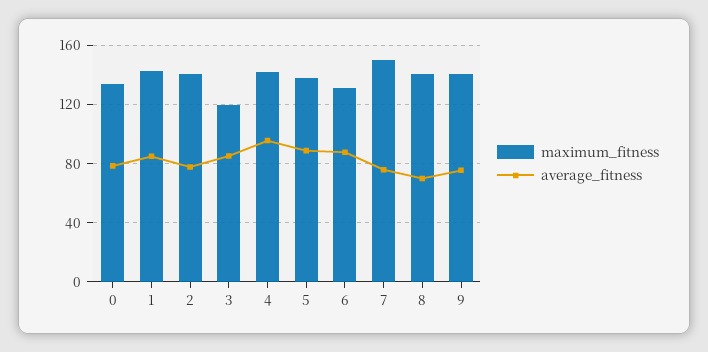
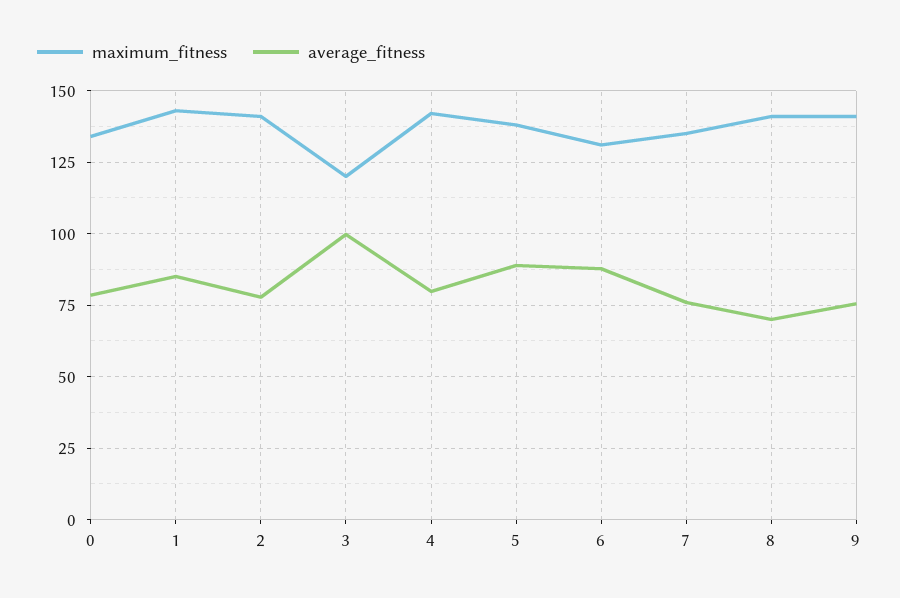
average_fitness, 3: 85 -> 100
average_fitness, 4: 95 -> 80
maximum_fitness, 7: 150 -> 135

